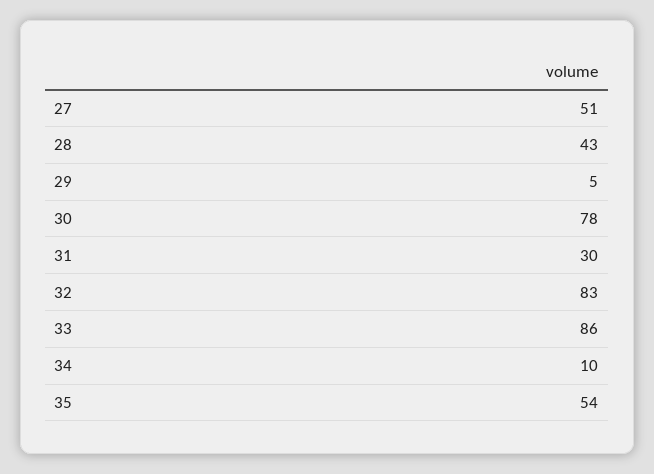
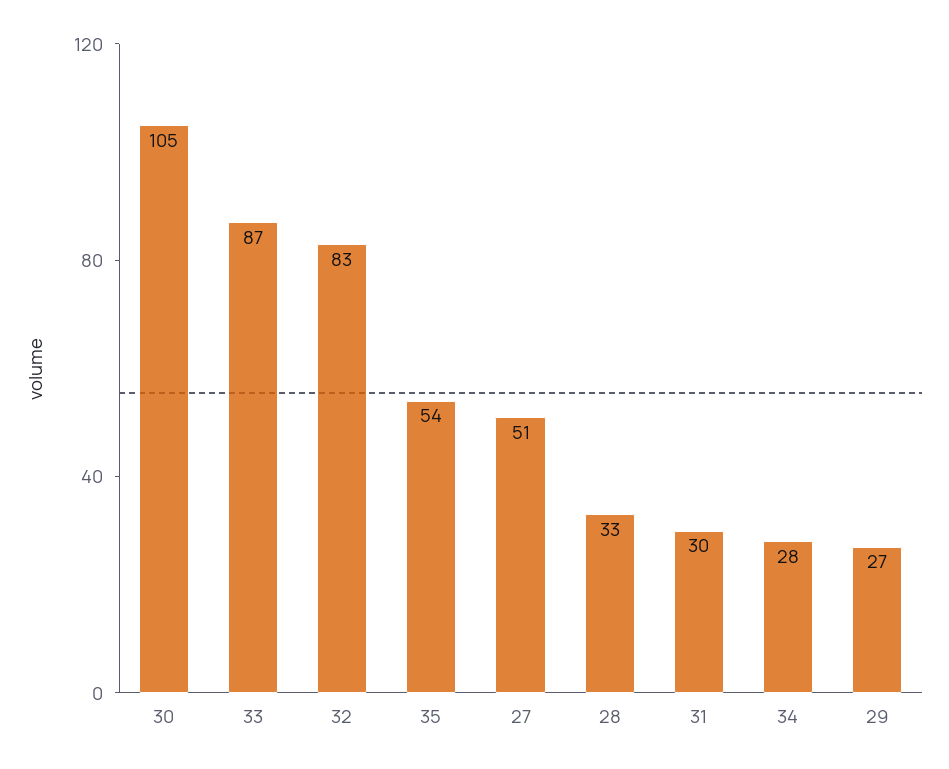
28: 43 -> 33
29: 5 -> 27
30: 78 -> 105
33: 86 -> 87
34: 10 -> 28

